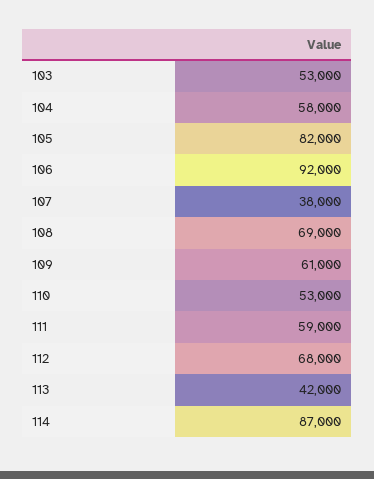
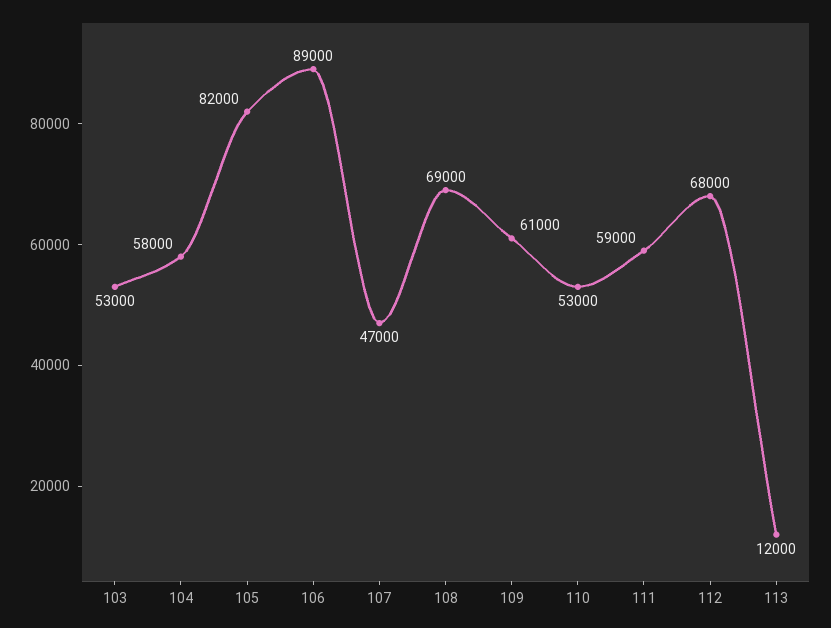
106: 92000 -> 89000
107: 38000 -> 47000
113: 42000 -> 12000
114: 87000 -> none

